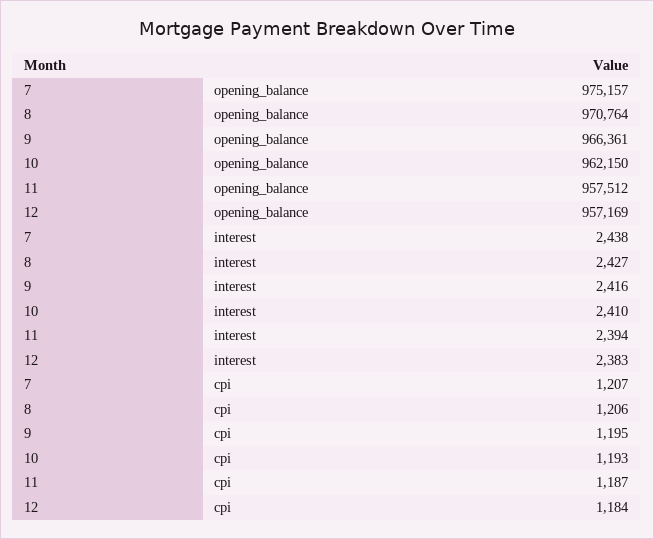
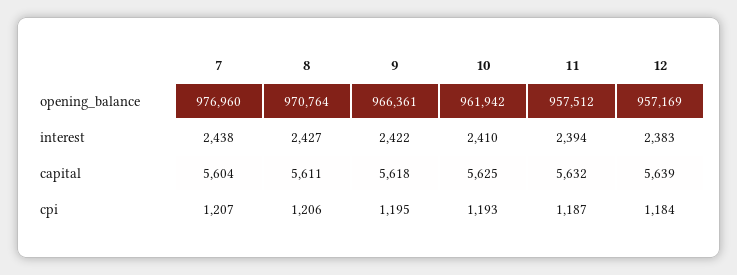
7, opening_balance: 975157 -> 976960
10, opening_balance: 962150 -> 961942
9, interest: 2416 -> 2422
7, capital: none -> 5604
8, capital: none -> 5611
9, capital: none -> 5618
10, capital: none -> 5625
11, capital: none -> 5632
12, capital: none -> 5639

